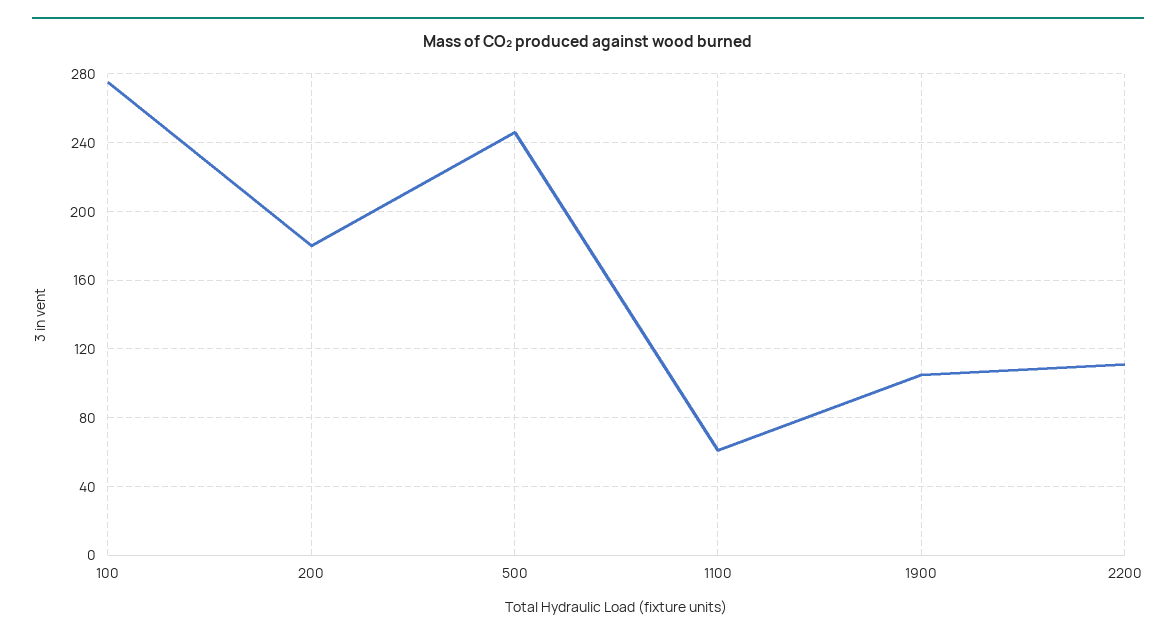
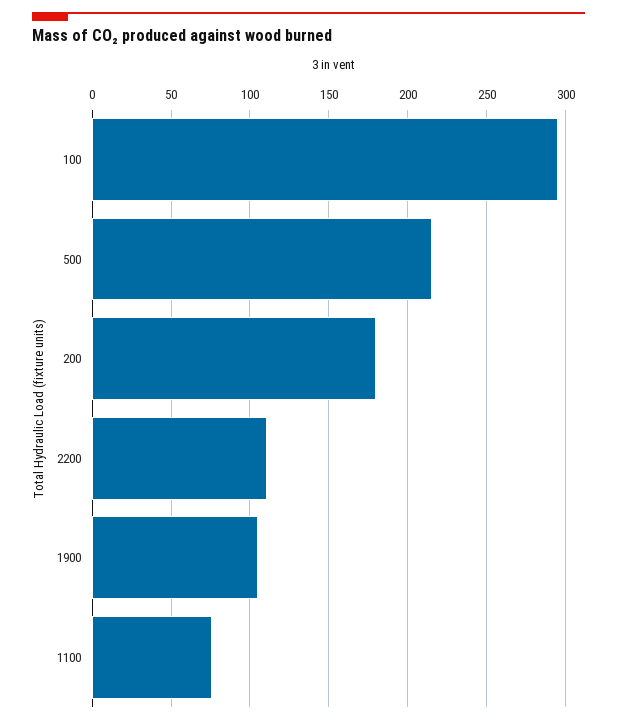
100: 275 -> 295
500: 245 -> 215
1100: 60 -> 75

